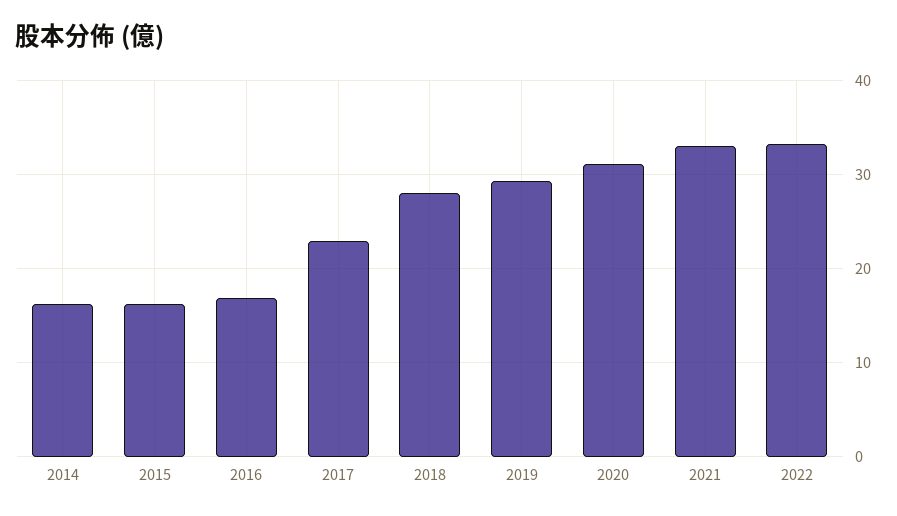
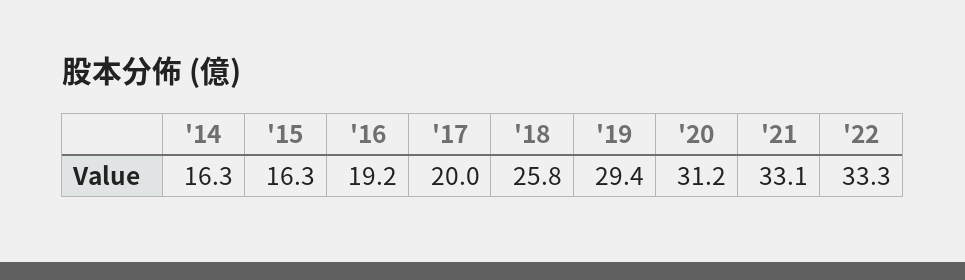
2016: 17 -> 19.2
2017: 23 -> 20
2018: 28 -> 25.8

